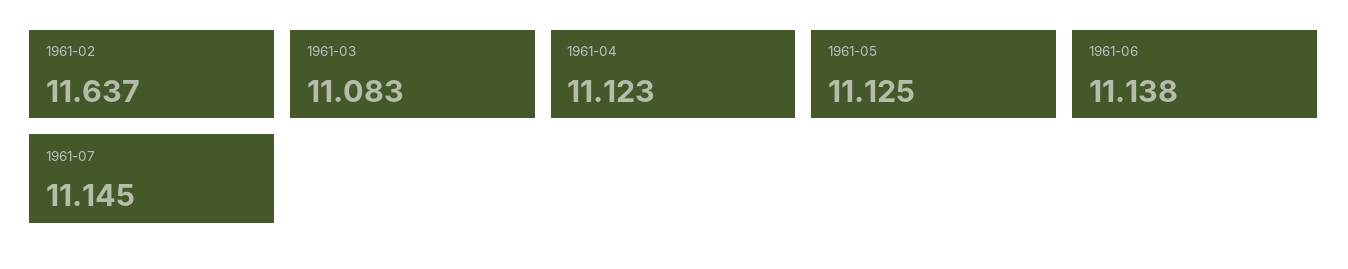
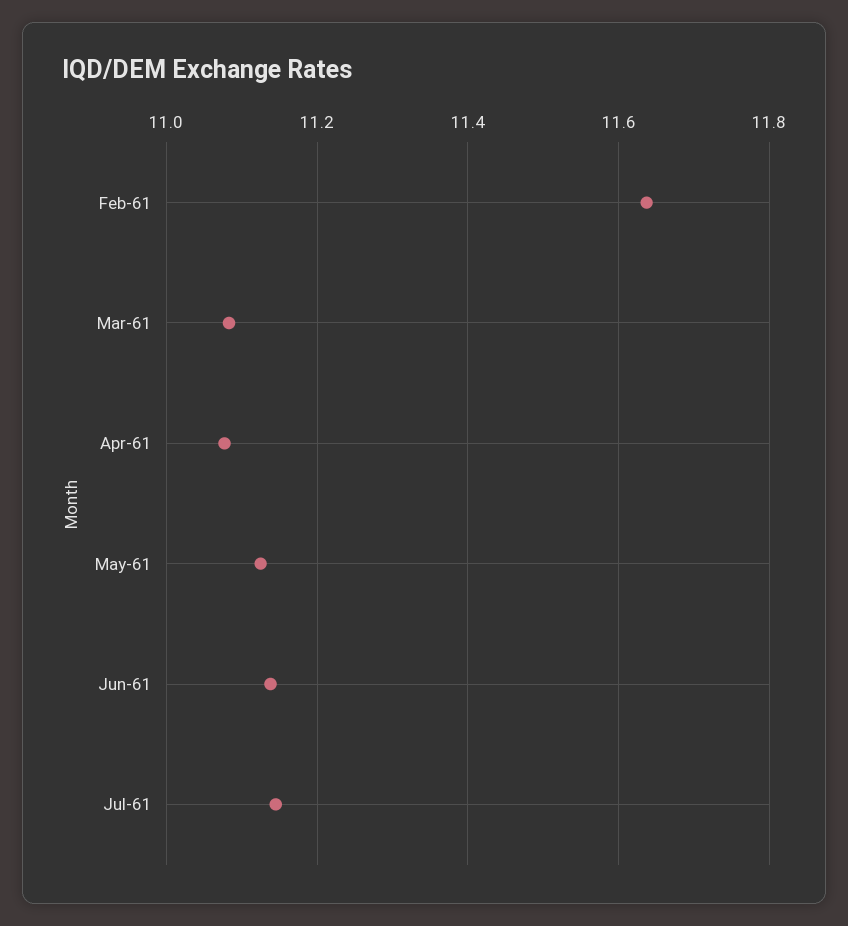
1961-04: 11.123 -> 11.08

